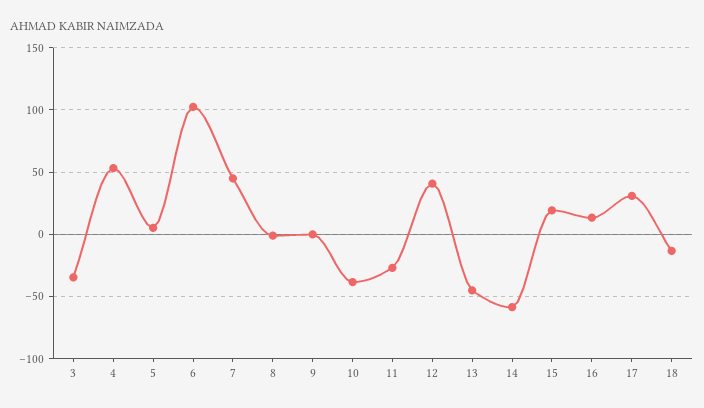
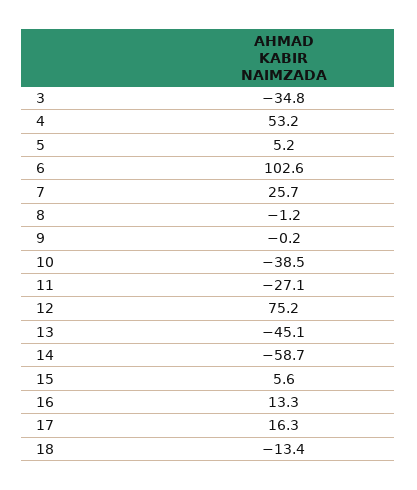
7: 45 -> 25.7
12: 40 -> 75.2
15: 20 -> 5.6
17: 30 -> 16.3

